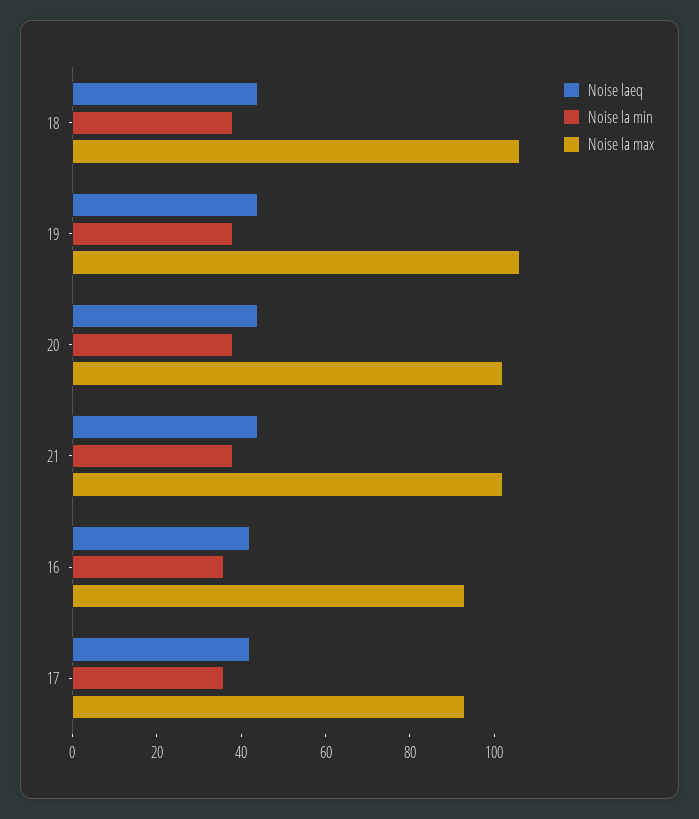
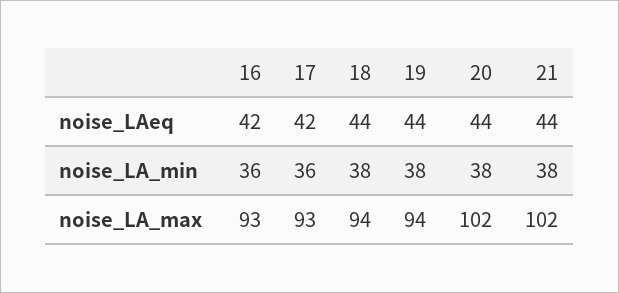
Noise la max, 18: 105 -> 94
Noise la max, 19: 105 -> 94

